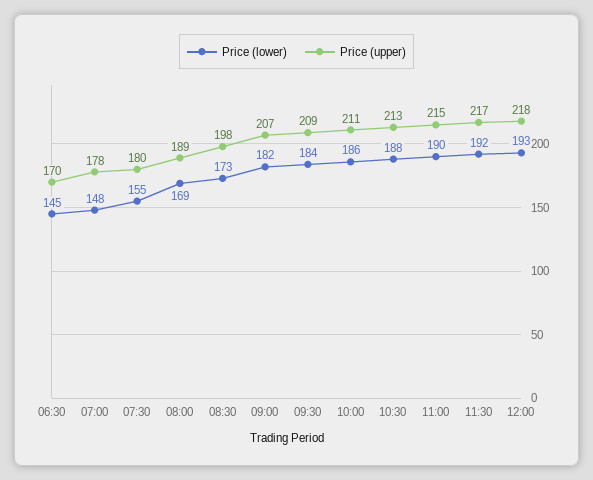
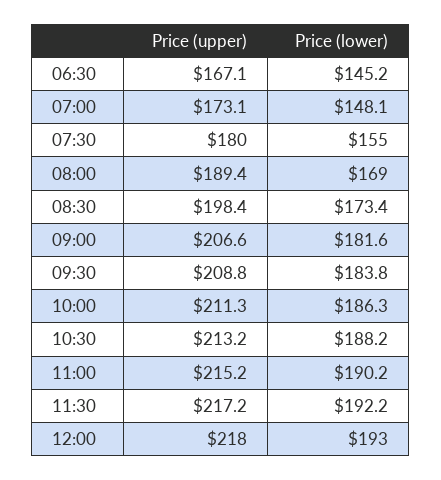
Price (upper), 06:30: 170 -> 167.1
Price (upper), 07:00: 178 -> 173.1

